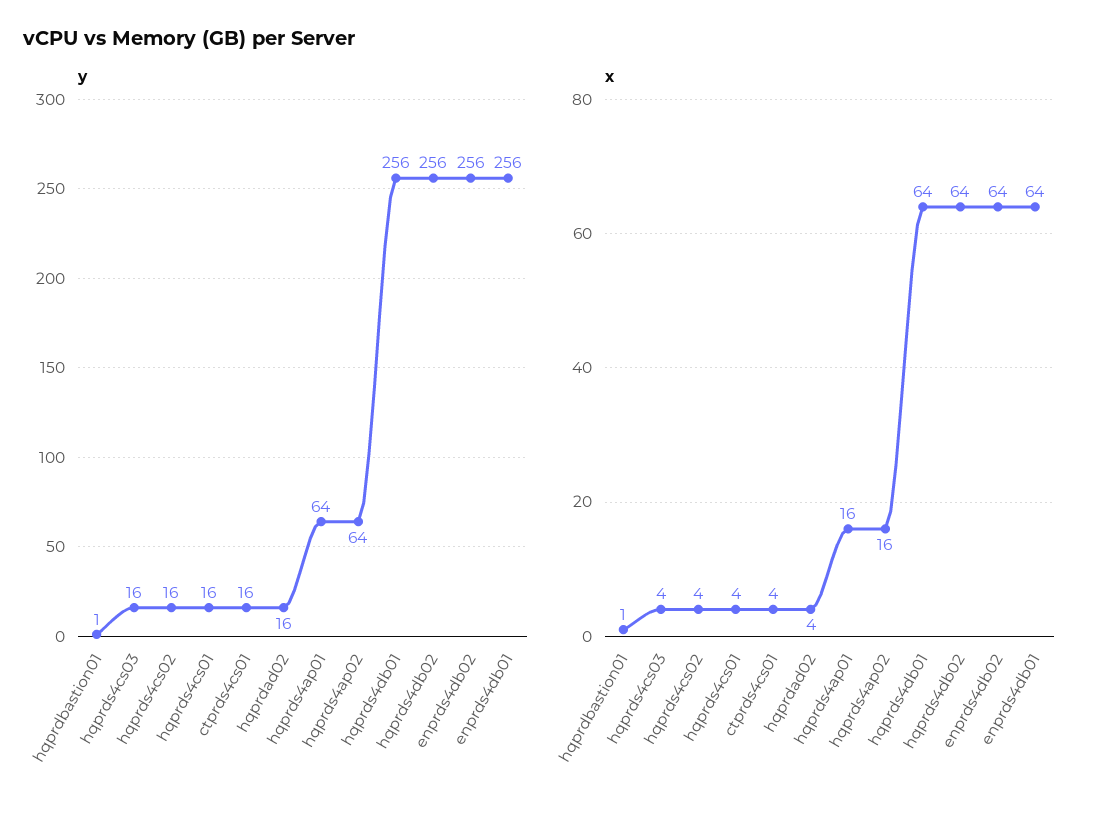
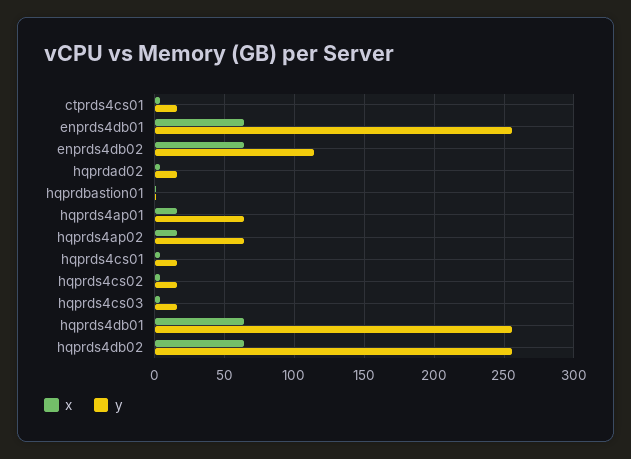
y, enprds4db02: 256 -> 115

